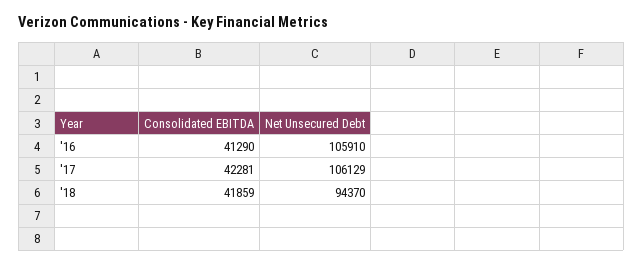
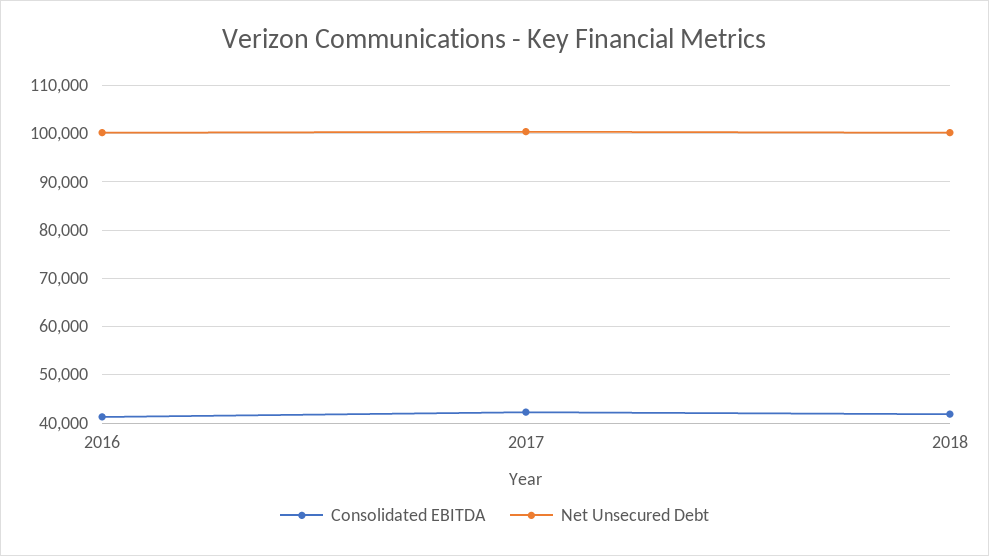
Net Unsecured Debt, '16: 105910 -> 100000
Net Unsecured Debt, '17: 106129 -> 100000
Net Unsecured Debt, '18: 94370 -> 100000

